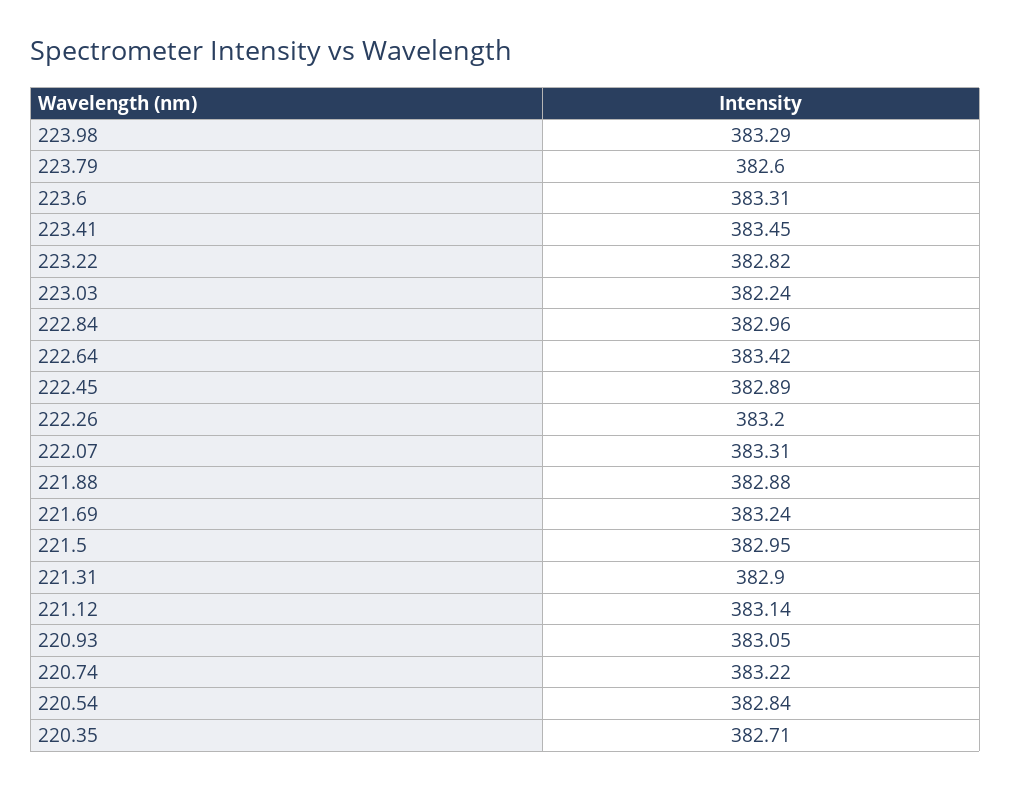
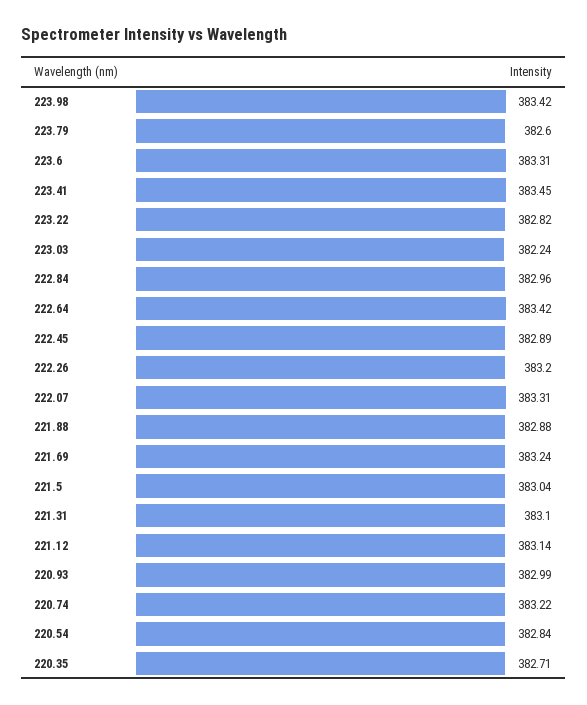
223.98: 383.29 -> 383.42
221.5: 382.95 -> 383.04
221.31: 382.9 -> 383.1
220.93: 383.05 -> 382.99

